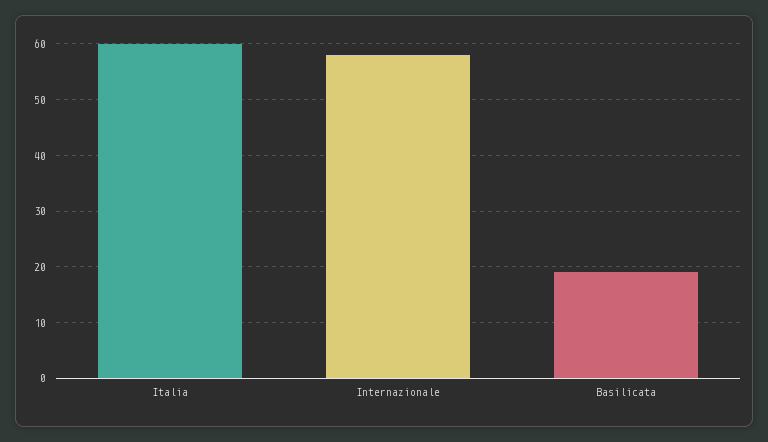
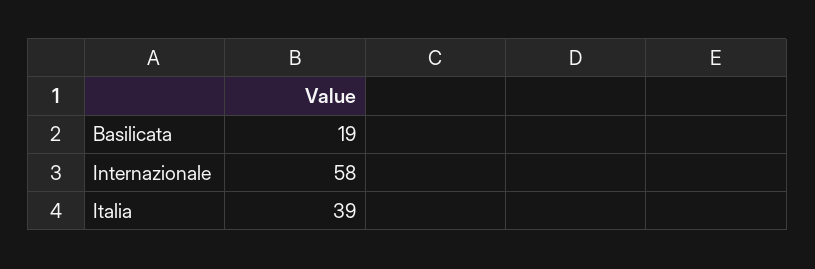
Italia: 60 -> 39

